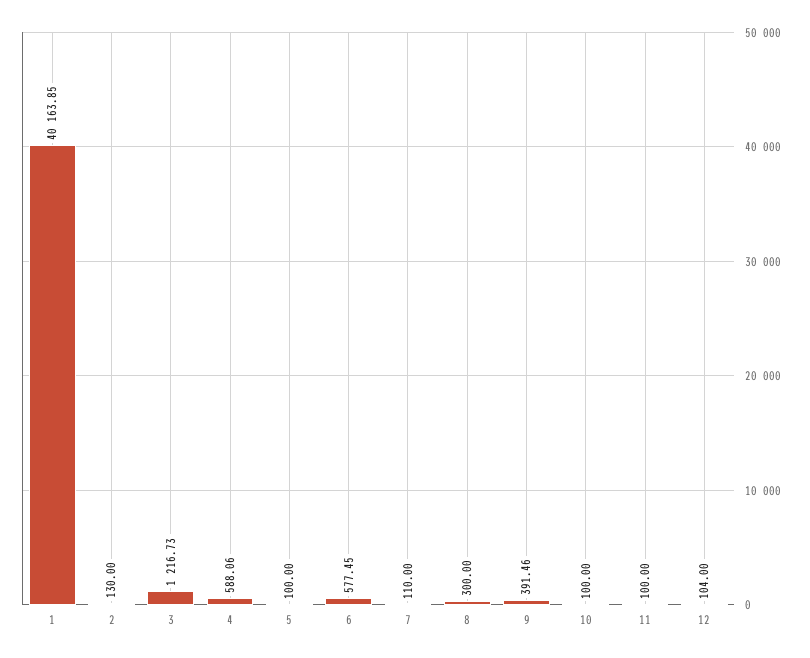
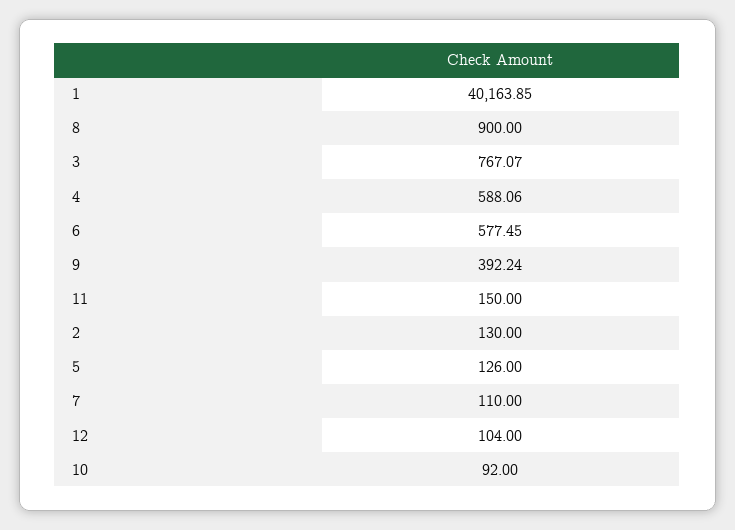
3: 1216.73 -> 767.07
5: 100 -> 126
8: 300 -> 900
9: 391.46 -> 392.24
10: 100 -> 92
11: 100 -> 150

